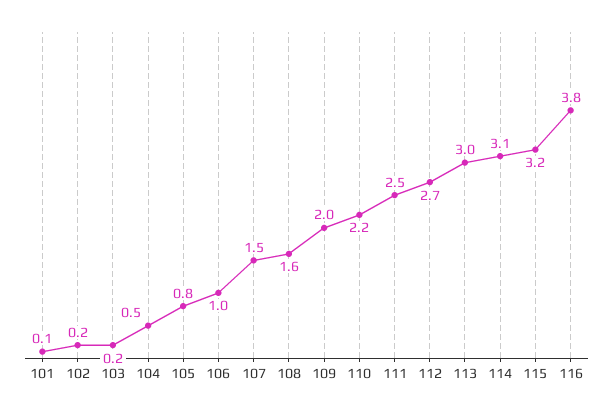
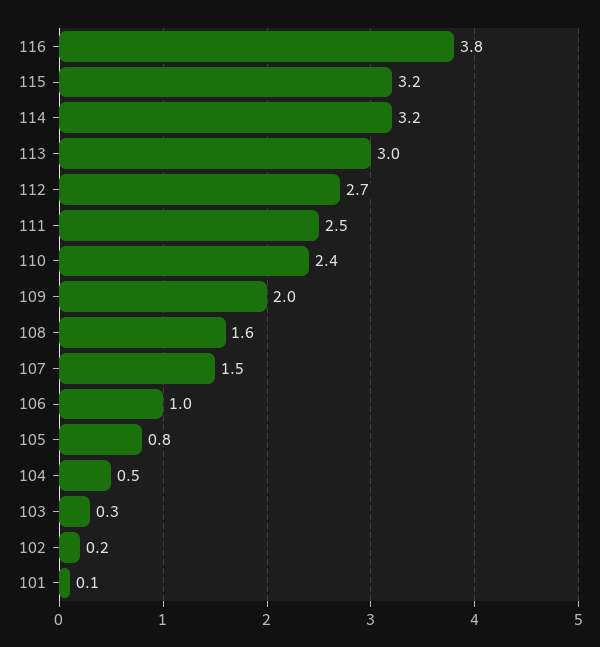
103: 0.2 -> 0.3
110: 2.2 -> 2.4
114: 3.1 -> 3.2

